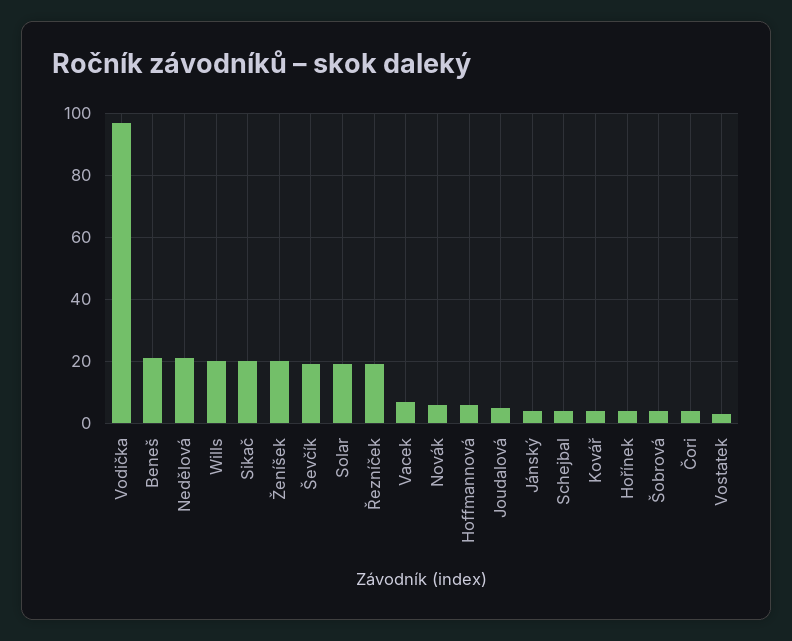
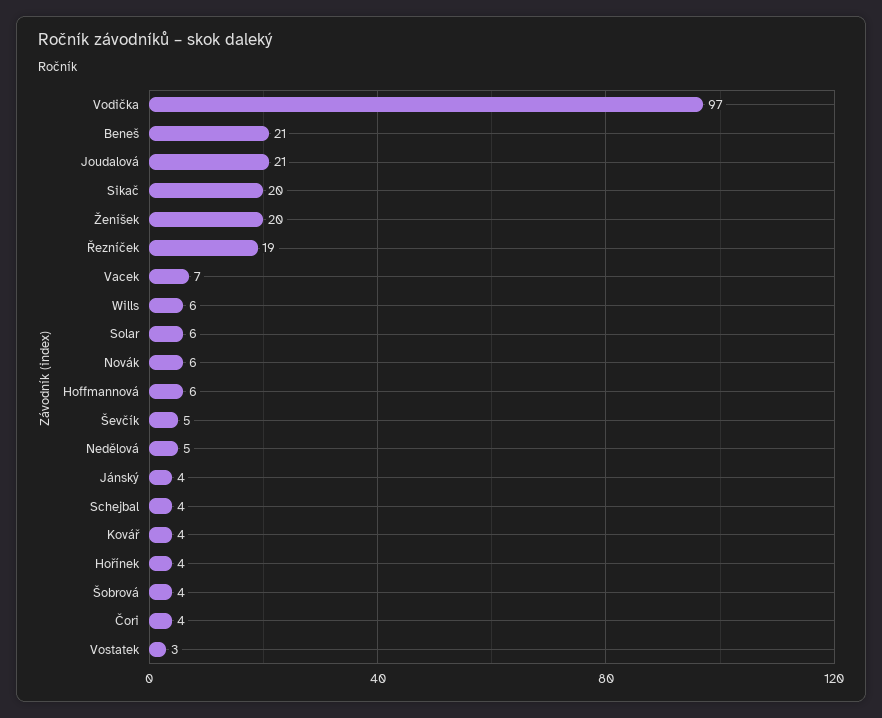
Nedělová: 20 -> 5
Wills: 20 -> 6
Ševčík: 20 -> 5
Solar: 20 -> 6
Joudalová: 5 -> 21

